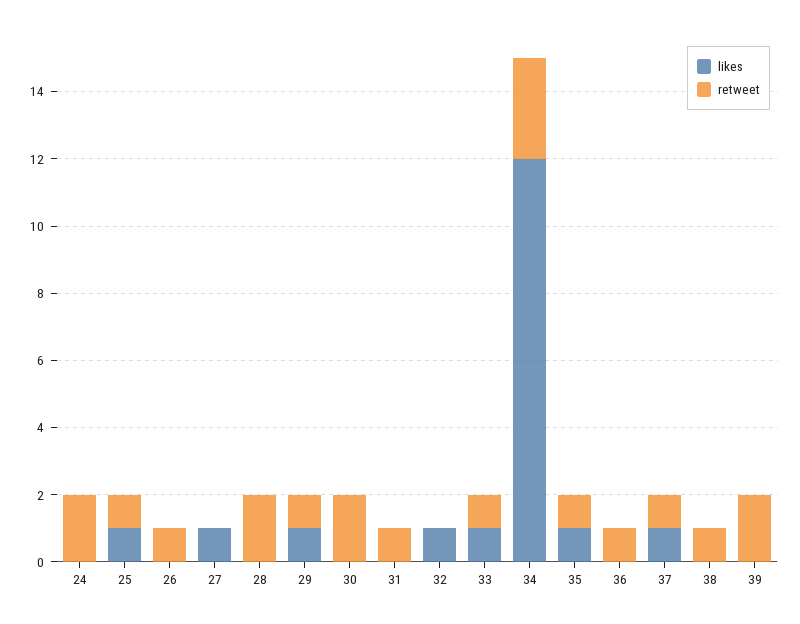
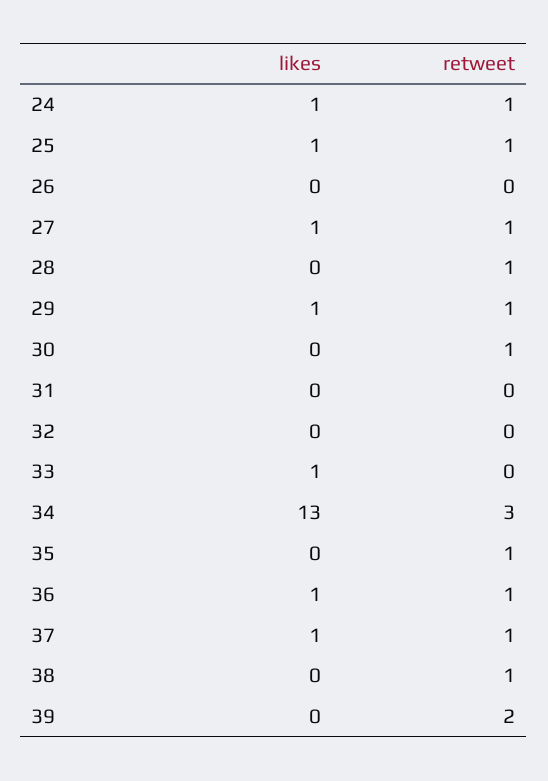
likes, 24: 0 -> 1
retweet, 24: 2 -> 1
retweet, 26: 1 -> 0
retweet, 27: 0 -> 1
retweet, 28: 2 -> 1
retweet, 30: 2 -> 1
retweet, 31: 1 -> 0
likes, 32: 1 -> 0
retweet, 33: 1 -> 0
likes, 34: 12 -> 13
likes, 35: 1 -> 0
likes, 36: 0 -> 1

